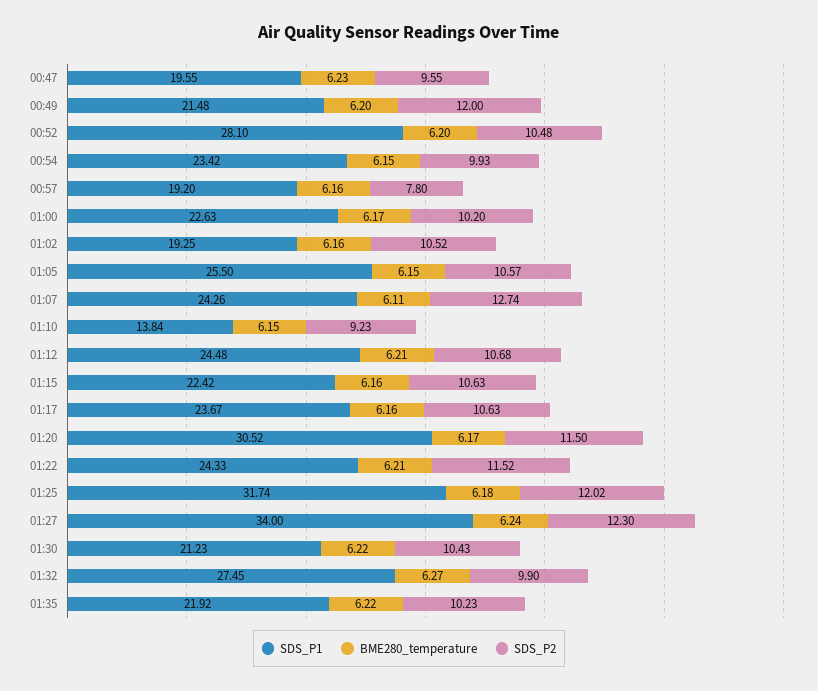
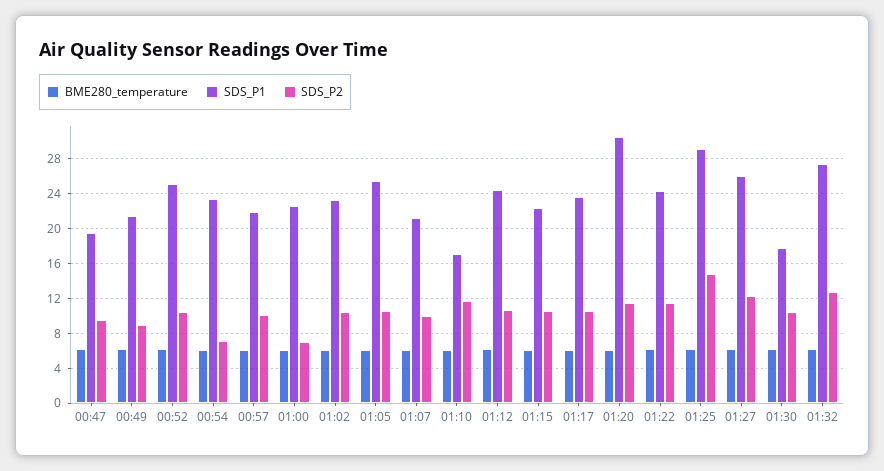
SDS_P2, 00:49: 12 -> 9
SDS_P1, 00:52: 28.1 -> 25
SDS_P2, 00:54: 9.93 -> 7
SDS_P1, 00:57: 19.2 -> 22
SDS_P2, 00:57: 7.8 -> 10
SDS_P2, 01:00: 10.2 -> 7
SDS_P1, 01:02: 19.25 -> 23
SDS_P1, 01:07: 24.26 -> 21
SDS_P2, 01:07: 12.74 -> 10
SDS_P1, 01:10: 13.84 -> 17
SDS_P2, 01:10: 9.23 -> 12
SDS_P1, 01:25: 31.74 -> 29
SDS_P2, 01:25: 12.02 -> 15
SDS_P1, 01:27: 34 -> 26
SDS_P1, 01:30: 21.23 -> 18
SDS_P2, 01:32: 9.9 -> 13
SDS_P1, 01:35: 21.92 -> none
BME280_temperature, 01:35: 6.22 -> none
SDS_P2, 01:35: 10.23 -> none

